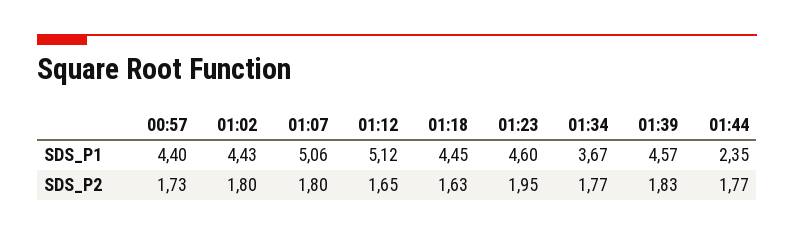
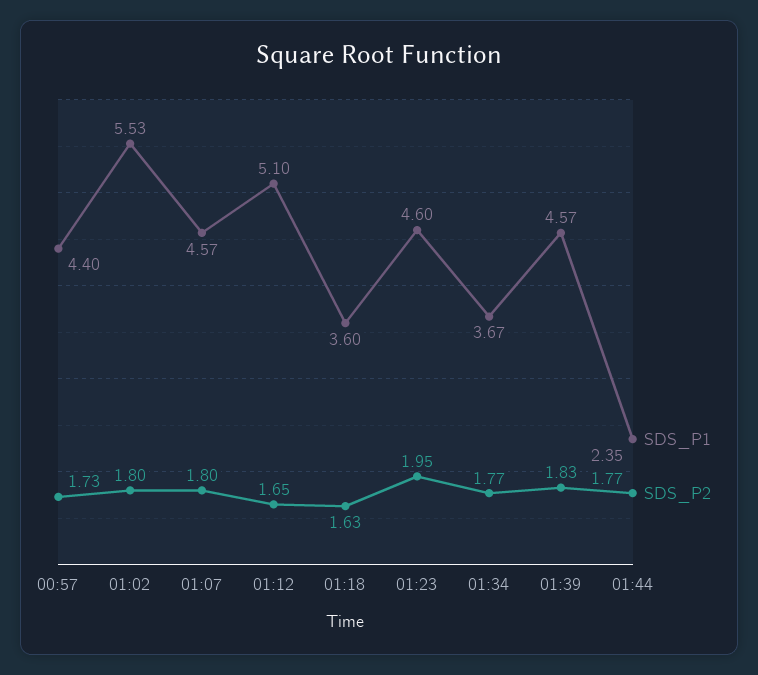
SDS_P1, 01:02: 4.43 -> 5.53
SDS_P1, 01:07: 5.06 -> 4.57
SDS_P1, 01:12: 5.12 -> 5.1
SDS_P1, 01:18: 4.45 -> 3.6

